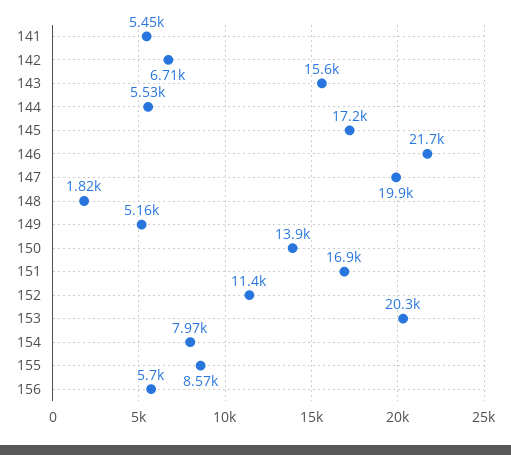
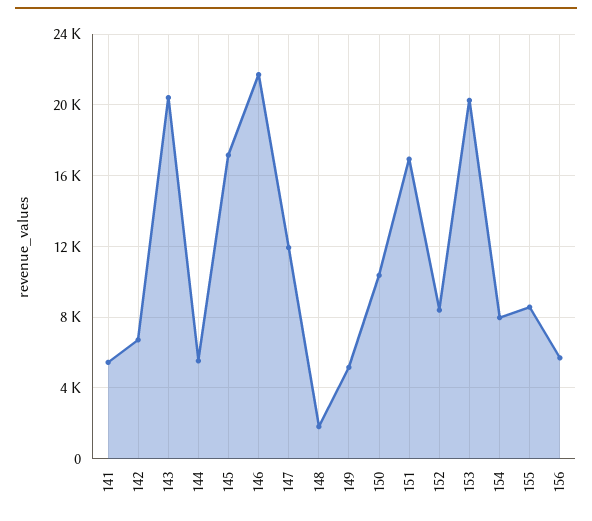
143: 15600 -> 20500
147: 19900 -> 12000
150: 13900 -> 10500
152: 11400 -> 8500

